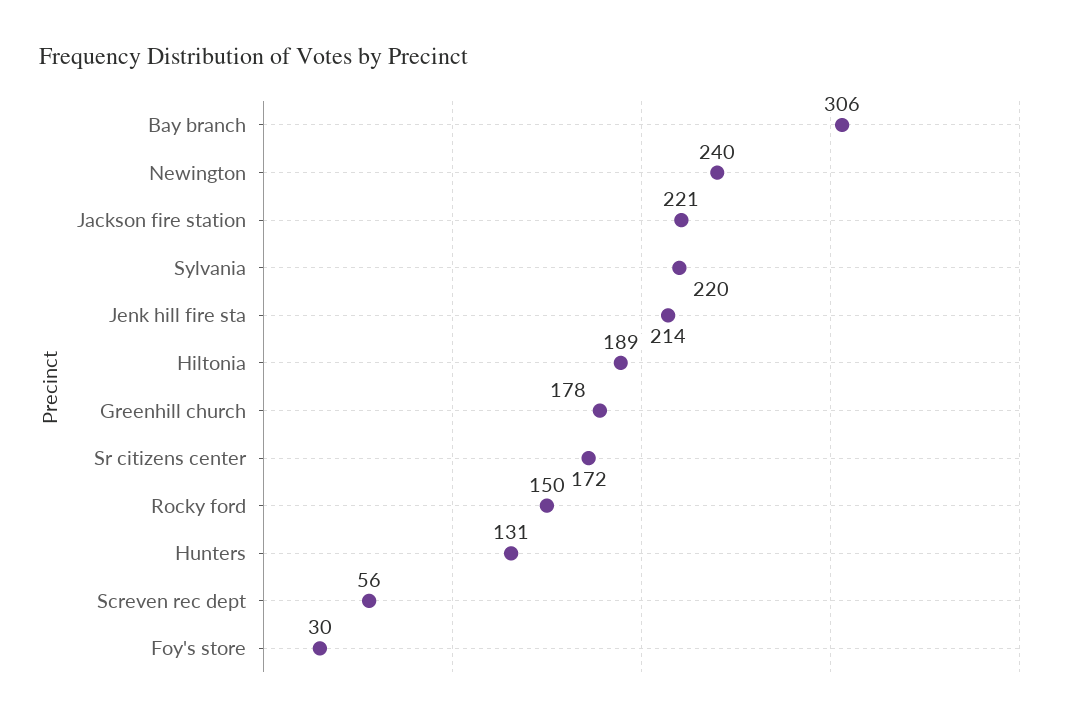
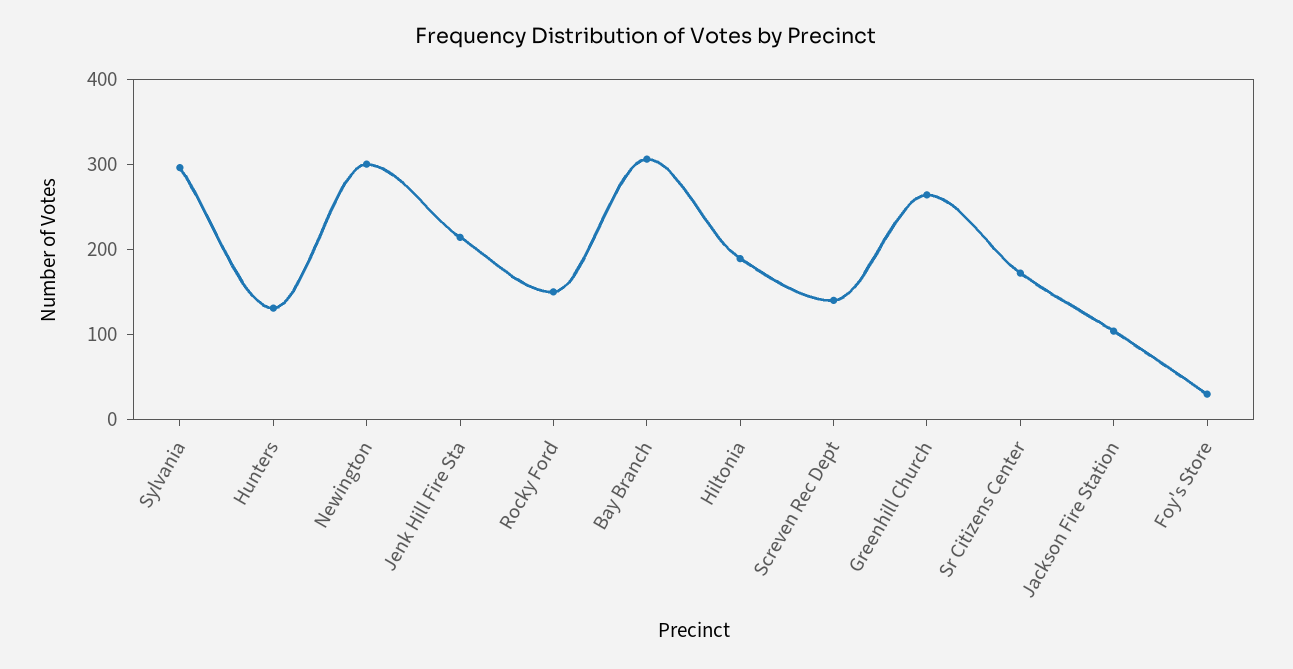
Newington: 240 -> 300
Jackson fire station: 221 -> 100
Sylvania: 220 -> 300
Greenhill church: 178 -> 260
Screven rec dept: 56 -> 140

